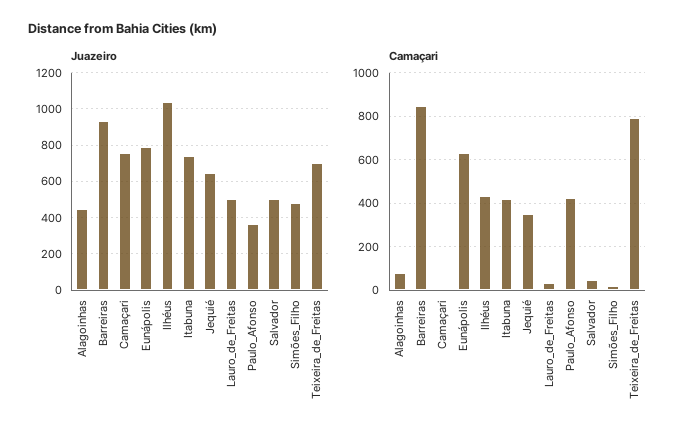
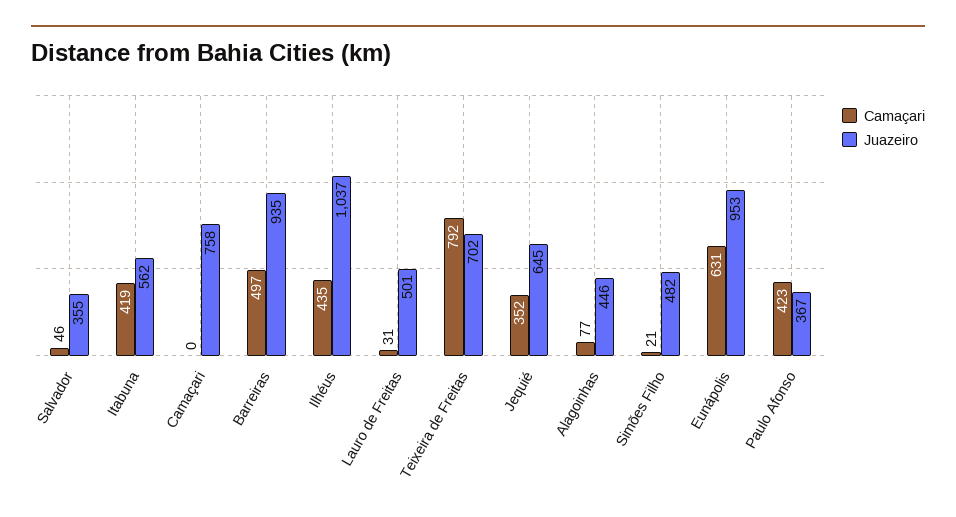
Juazeiro, Eunápolis: 800 -> 953
Juazeiro, Itabuna: 750 -> 562
Juazeiro, Salvador: 500 -> 355
Camaçari, Barreiras: 850 -> 497

